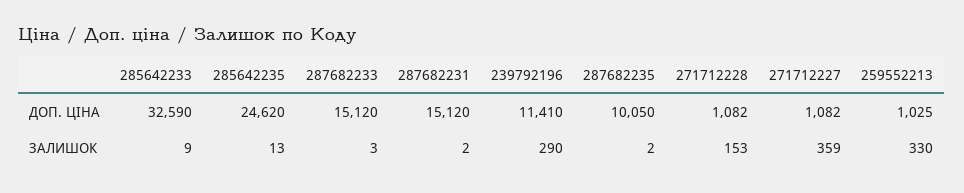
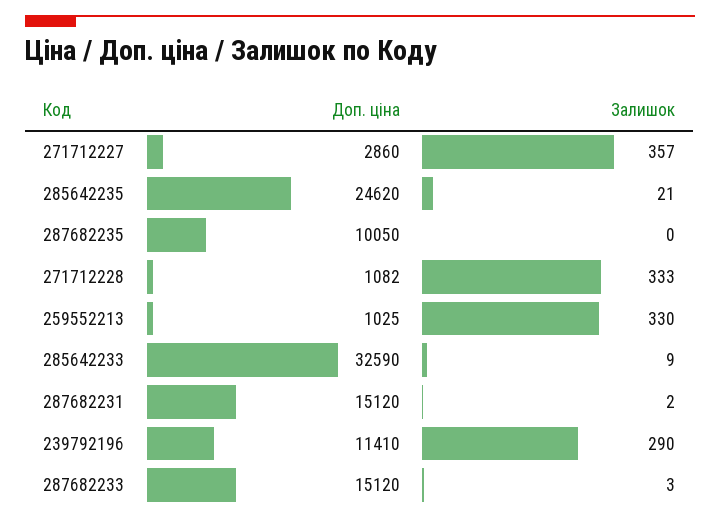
271712227, ДОП. ЦІНА: 1082 -> 2860
285642235, ЗАЛИШОК: 13 -> 21
287682235, ЗАЛИШОК: 2 -> 0
271712228, ЗАЛИШОК: 153 -> 333
271712227, ЗАЛИШОК: 359 -> 357

